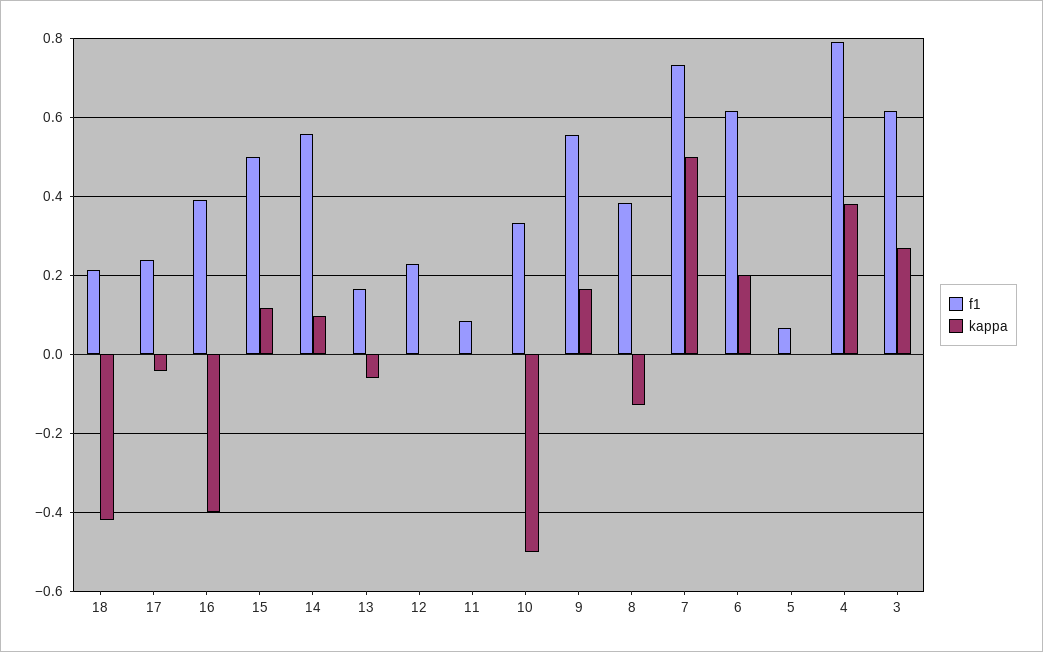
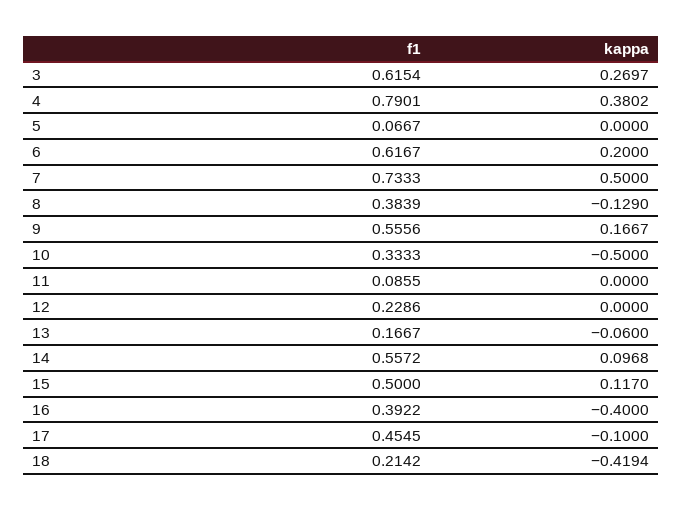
f1, 17: 0.24 -> 0.4545
kappa, 17: -0.04 -> -0.1

